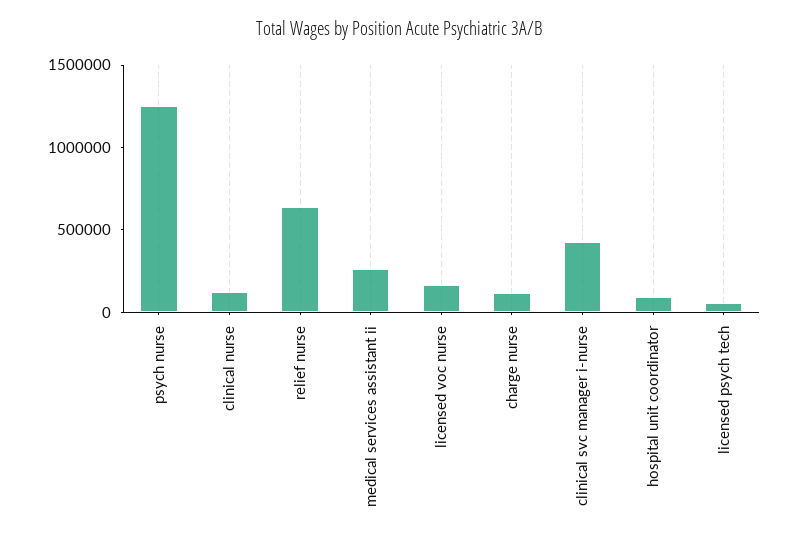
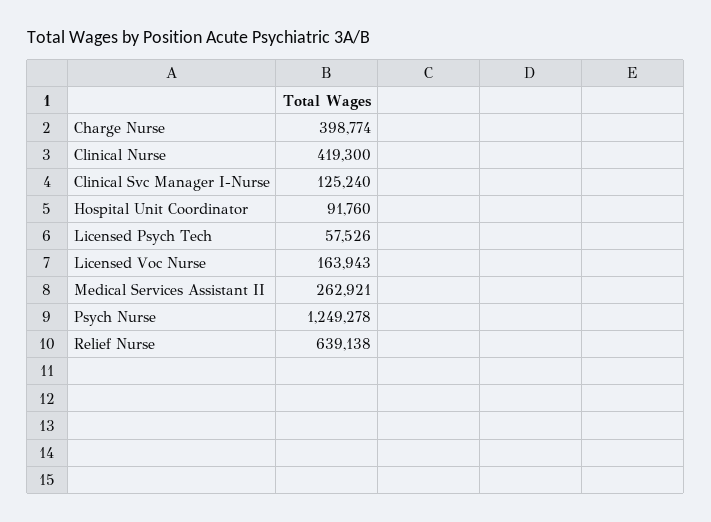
clinical nurse: 100000 -> 419300
charge nurse: 100000 -> 398774
clinical svc manager i-nurse: 400000 -> 125240

